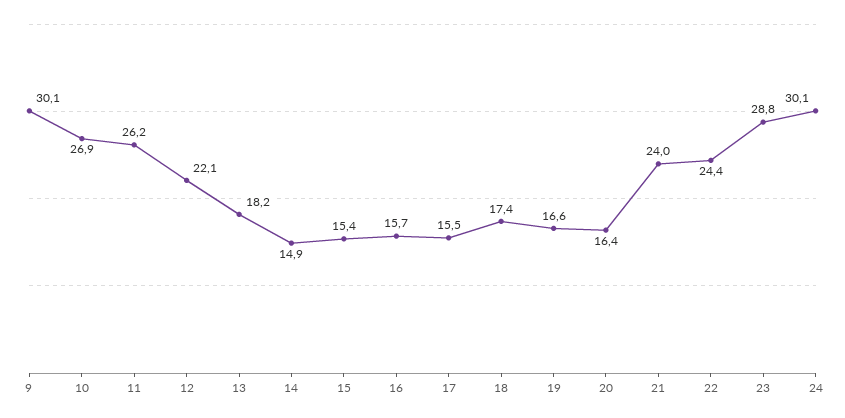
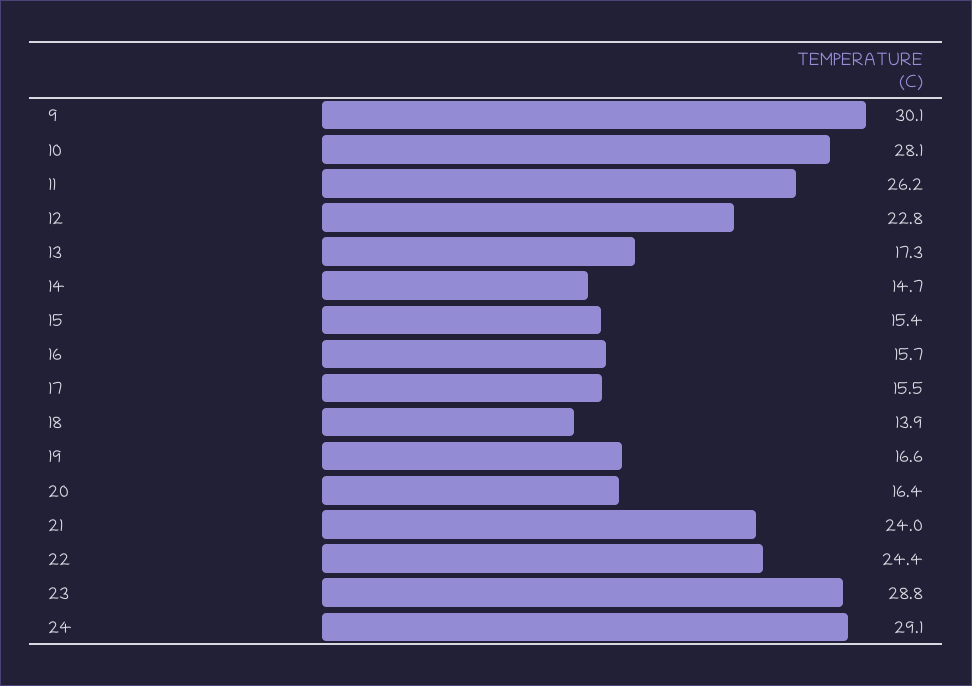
10: 26.9 -> 28.1
12: 22.1 -> 22.8
13: 18.2 -> 17.3
14: 14.9 -> 14.7
18: 17.4 -> 13.9
24: 30.1 -> 29.1

